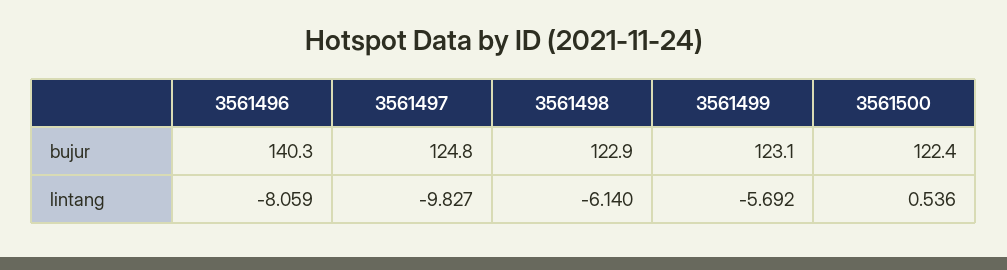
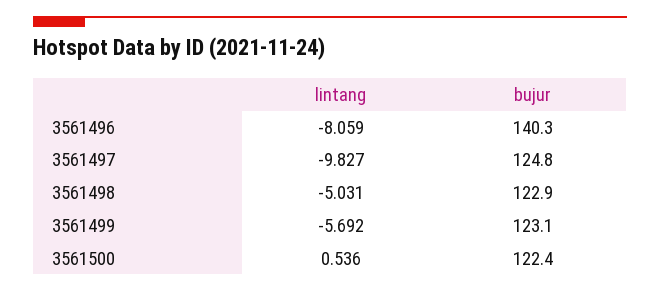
3561498, lintang: -6.14 -> -5.031

